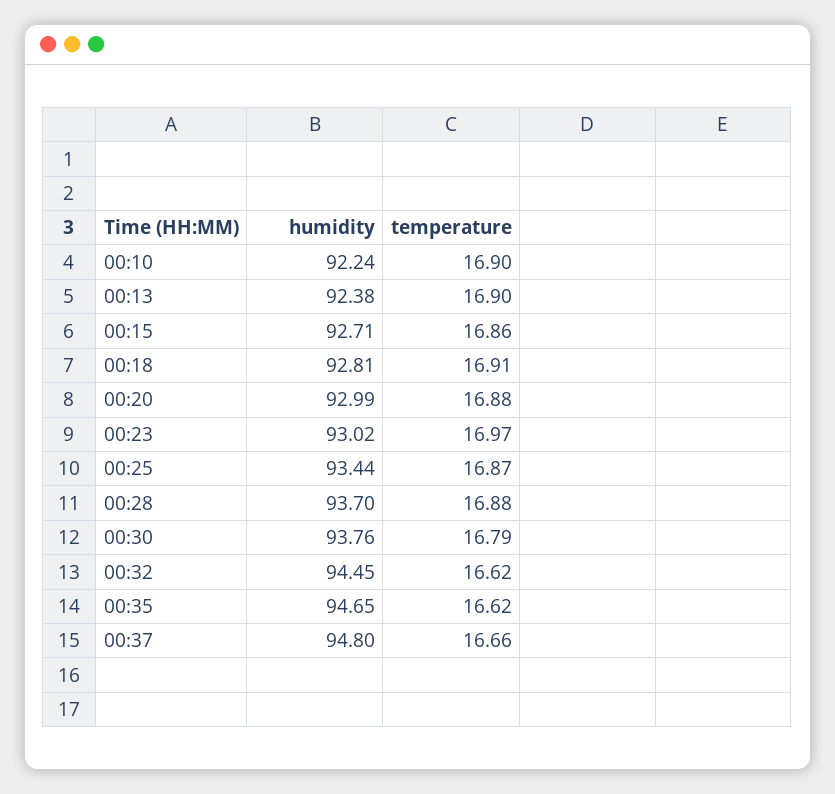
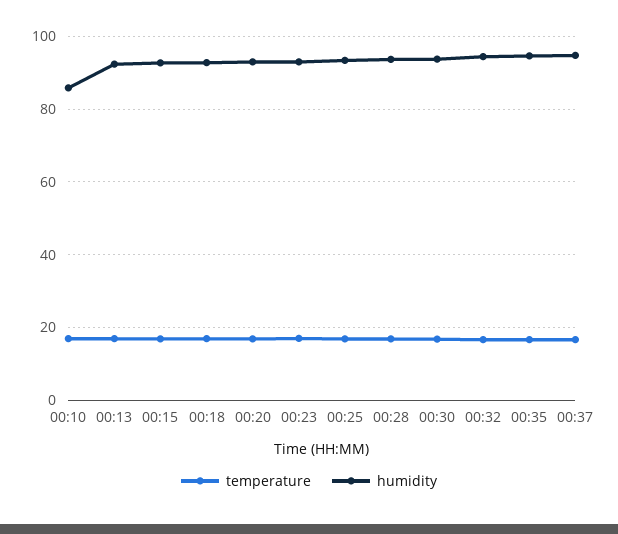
humidity, 00:10: 92.24 -> 86

